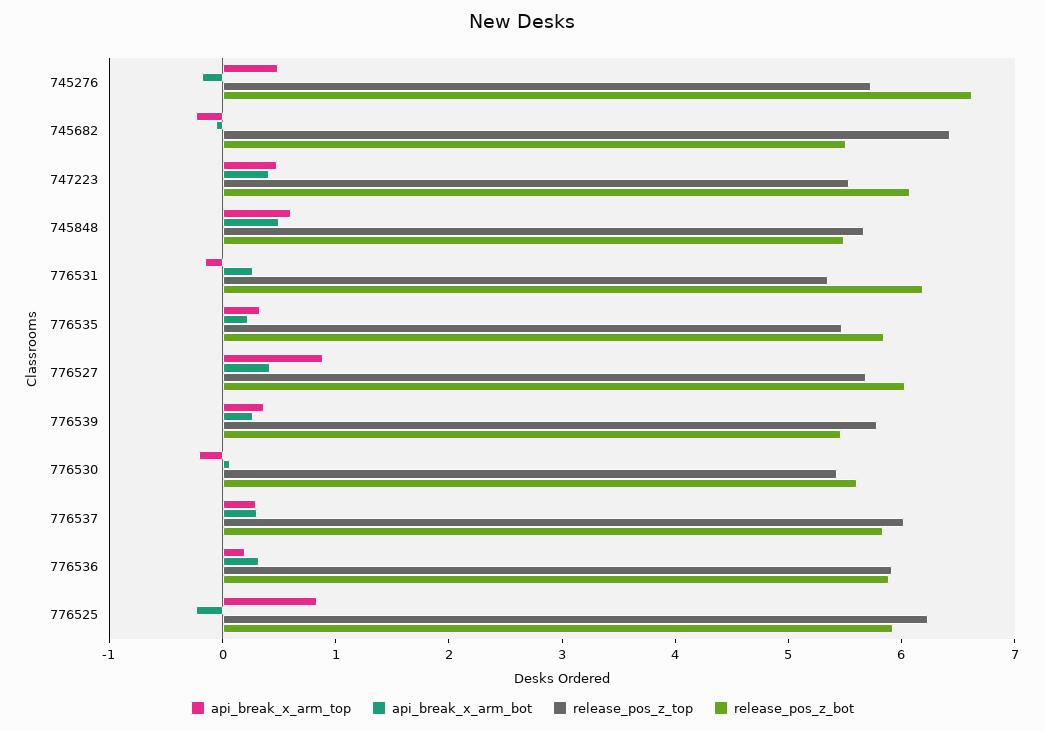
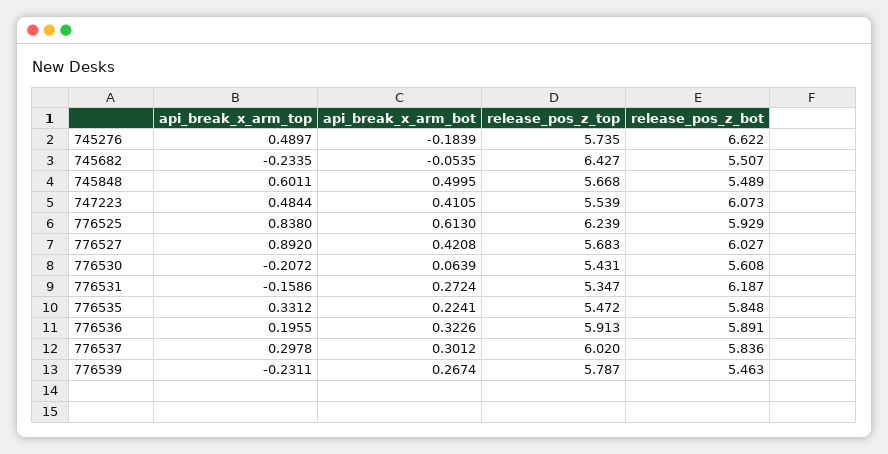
api_break_x_arm_top, 776539: 0.4 -> -0.2311
api_break_x_arm_bot, 776525: -0.2 -> 0.613

